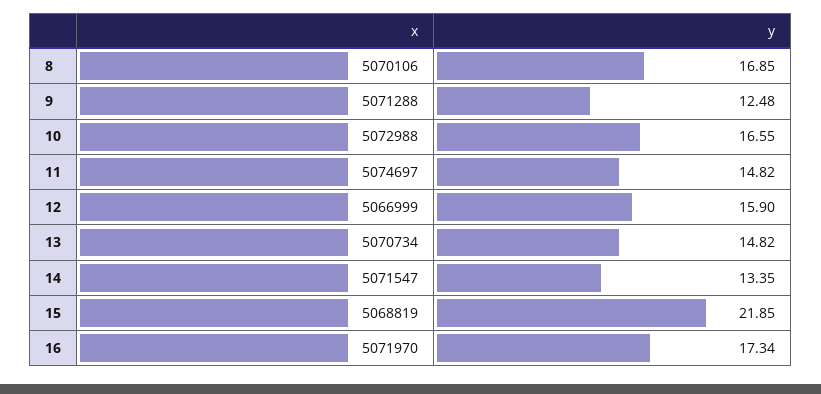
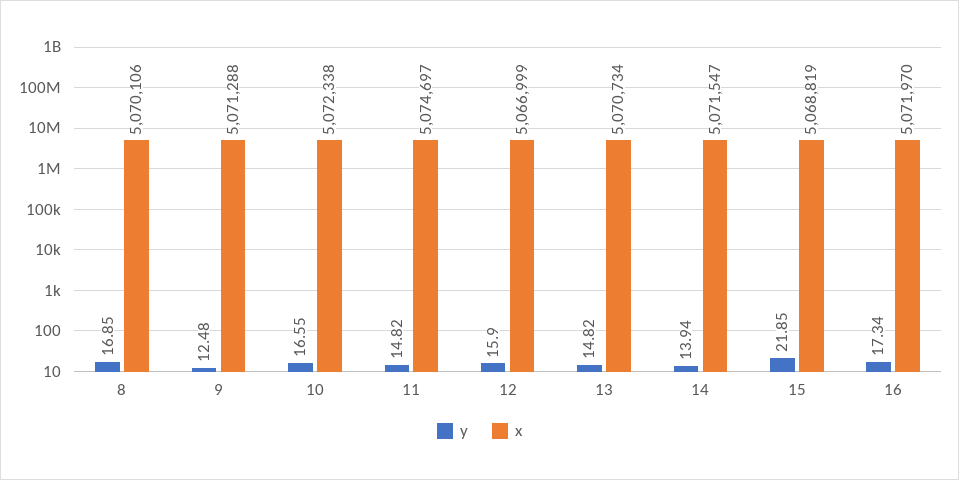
x, 10: 5072988 -> 5072338
y, 14: 13.35 -> 13.94

